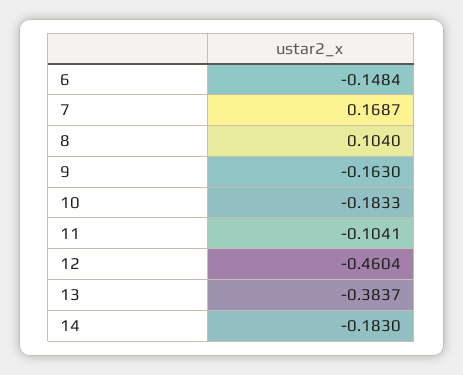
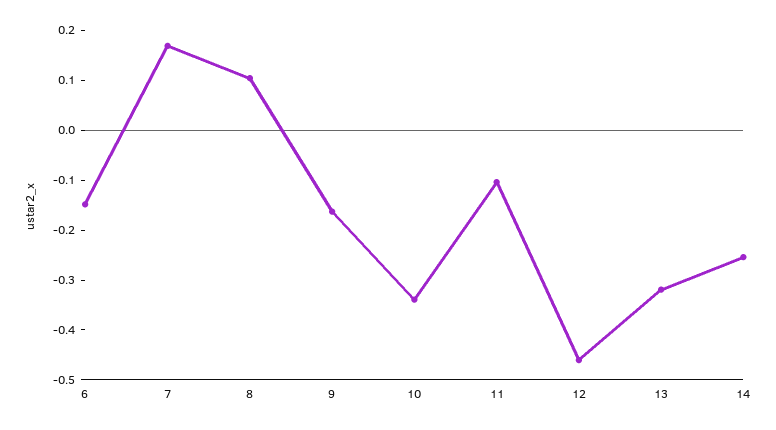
10: -0.1833 -> -0.34
13: -0.3837 -> -0.32
14: -0.183 -> -0.26

